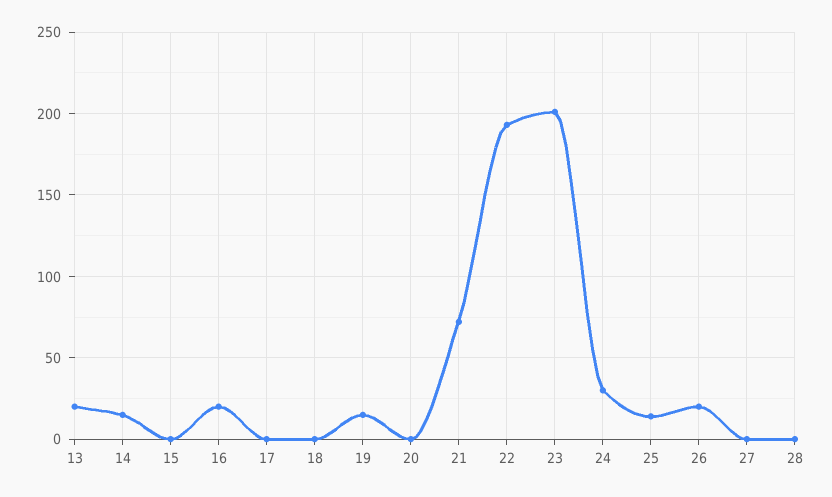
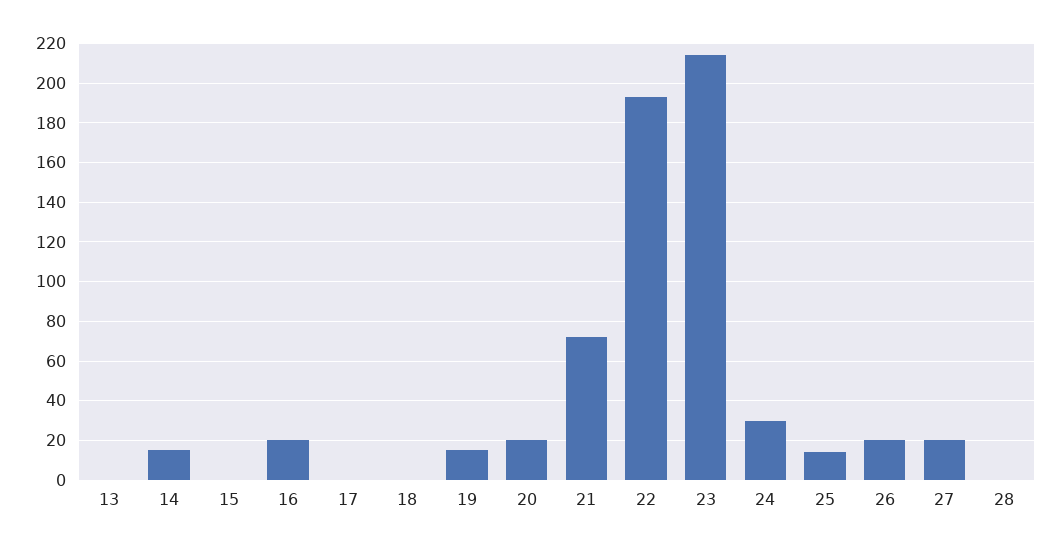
13: 20 -> 0
20: 0 -> 20
23: 200 -> 215
27: 0 -> 20

